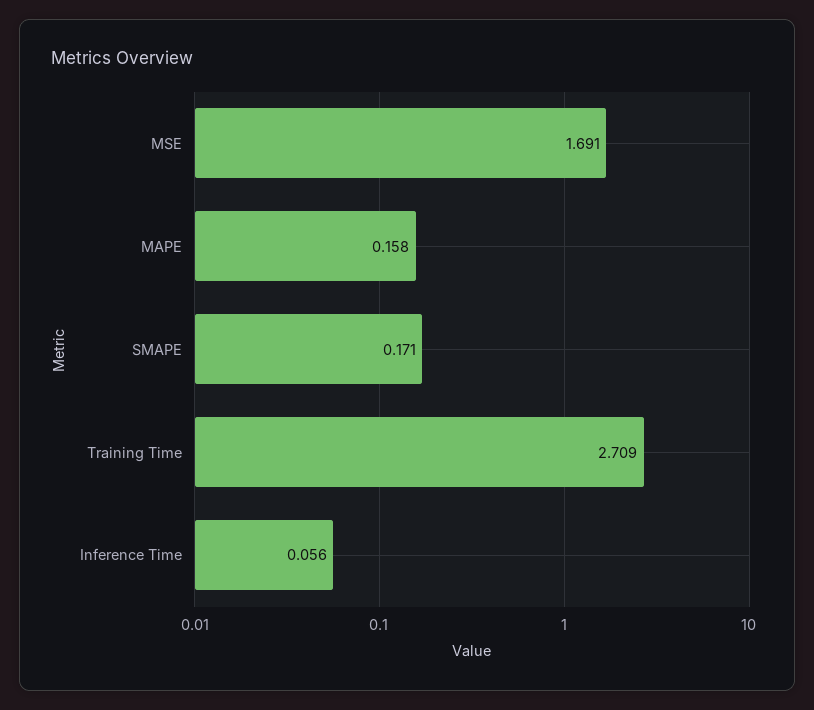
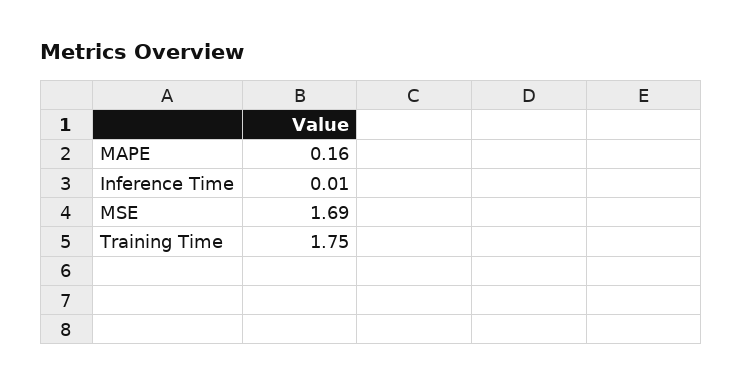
SMAPE: 0.171 -> none
Training Time: 2.709 -> 1.75
Inference Time: 0.056 -> 0.01

